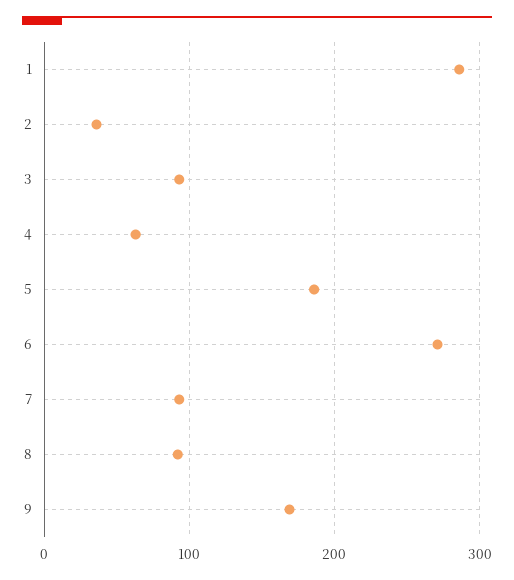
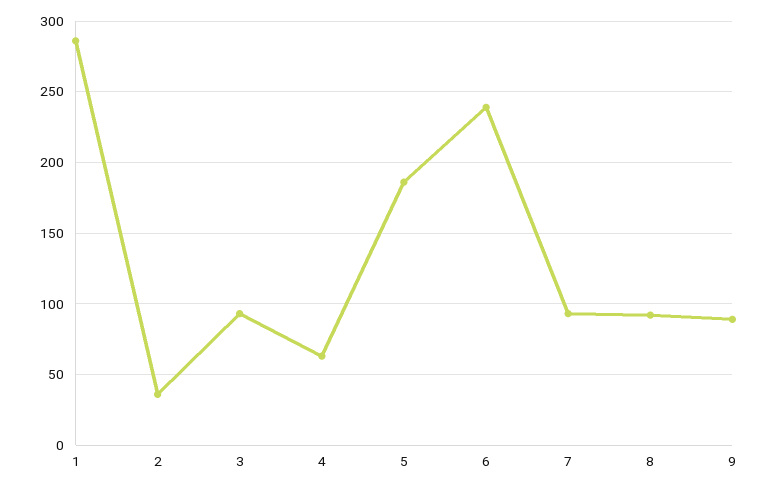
6: 270 -> 240
9: 170 -> 90

